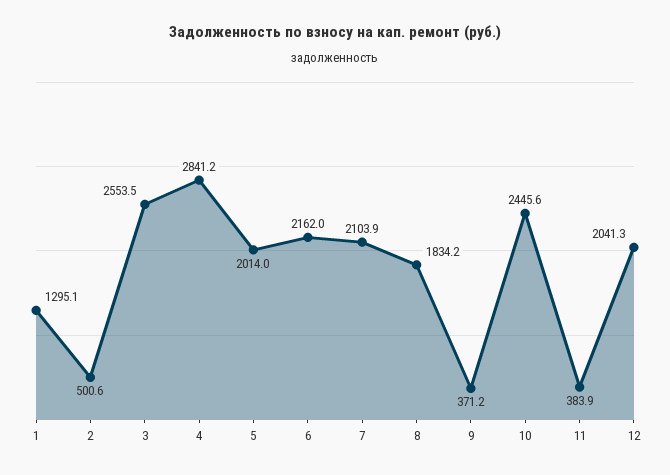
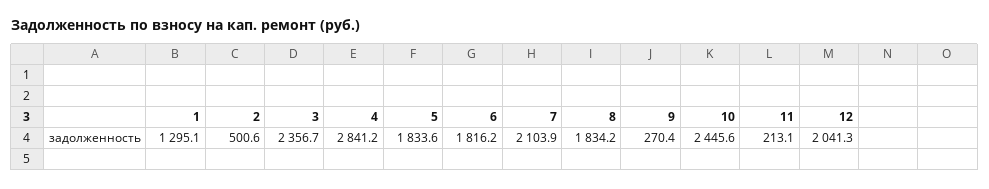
3: 2553.5 -> 2356.7
5: 2014 -> 1833.6
6: 2162 -> 1816.2
9: 371.2 -> 270.4
11: 383.9 -> 213.1

